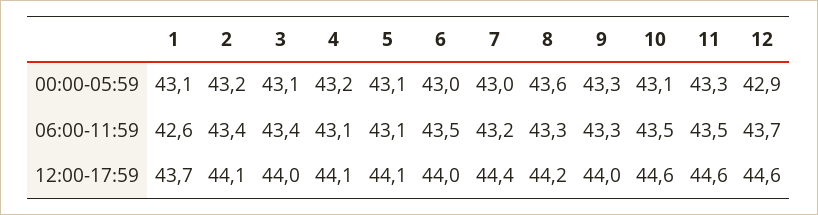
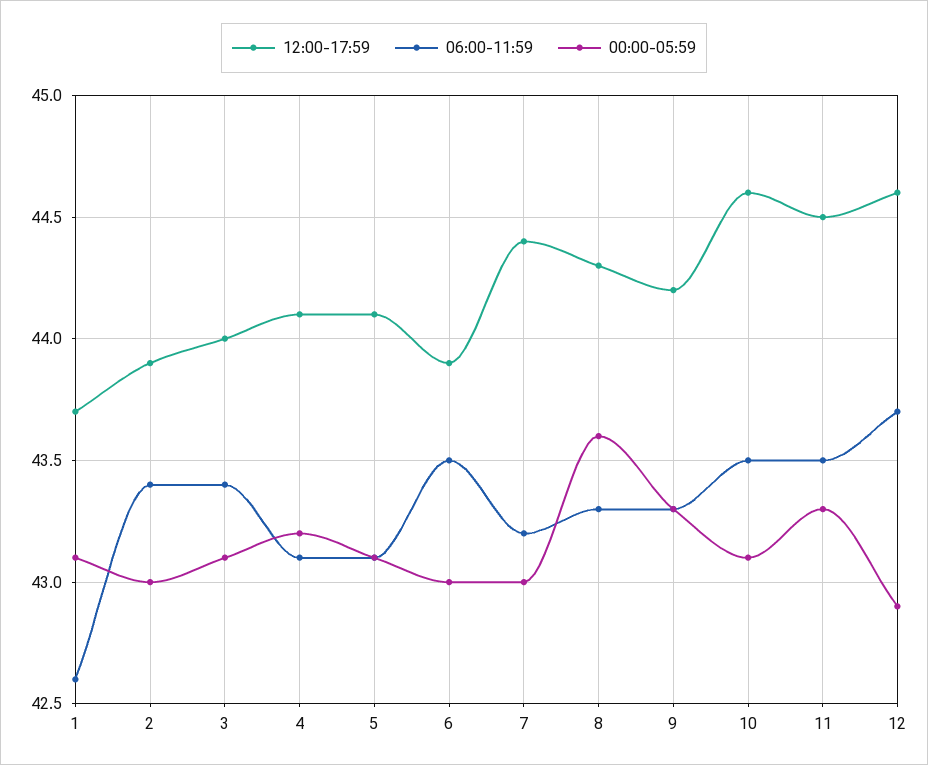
00:00-05:59, 2: 43.2 -> 43
12:00-17:59, 2: 44.1 -> 43.9
12:00-17:59, 6: 44 -> 43.9
12:00-17:59, 8: 44.2 -> 44.3
12:00-17:59, 9: 44 -> 44.2
12:00-17:59, 11: 44.6 -> 44.5

